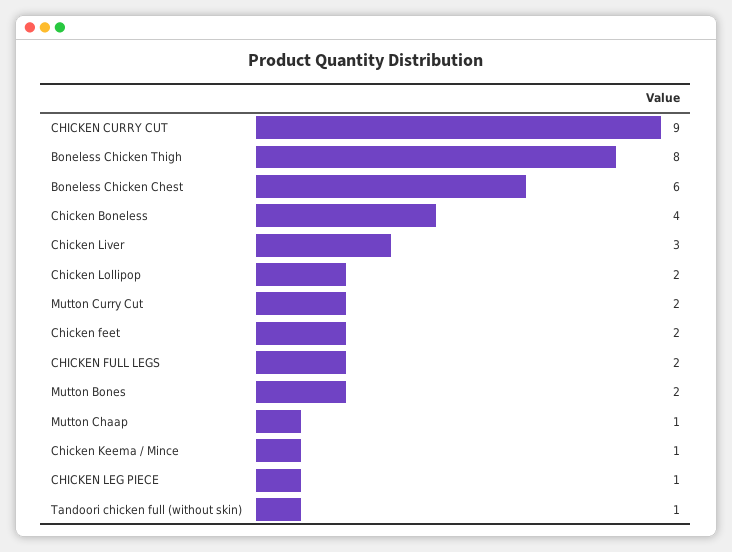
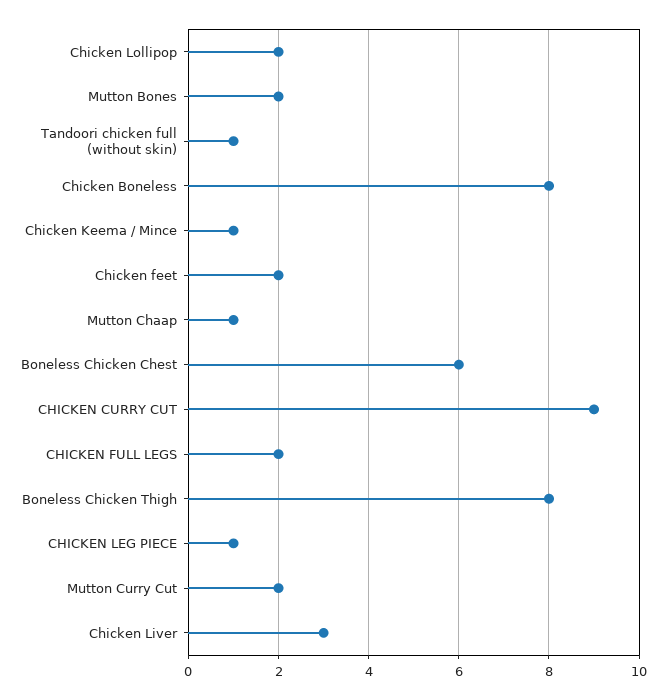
Chicken Boneless: 4 -> 8

